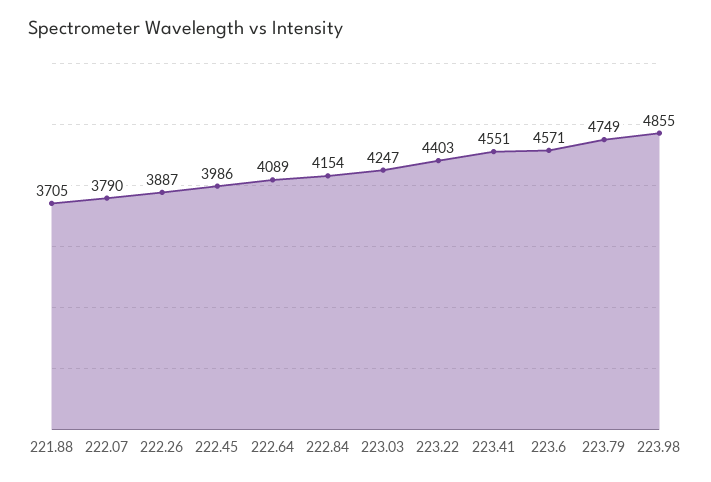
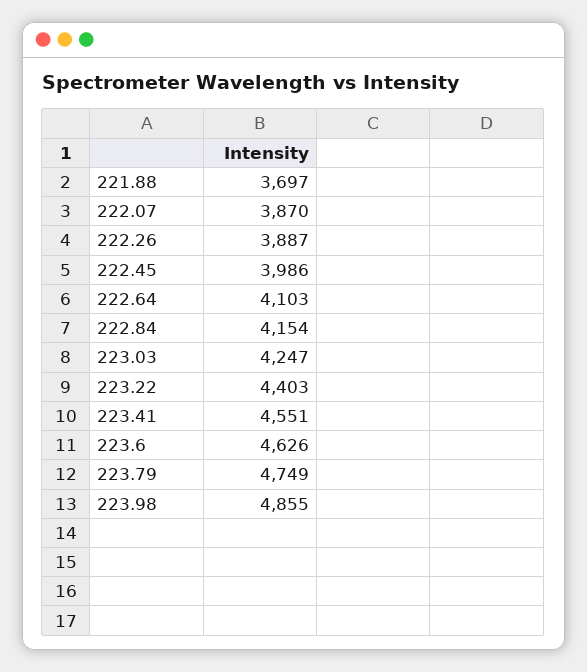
221.88: 3705 -> 3697
222.07: 3790 -> 3870
222.64: 4089 -> 4103
223.6: 4571 -> 4626

